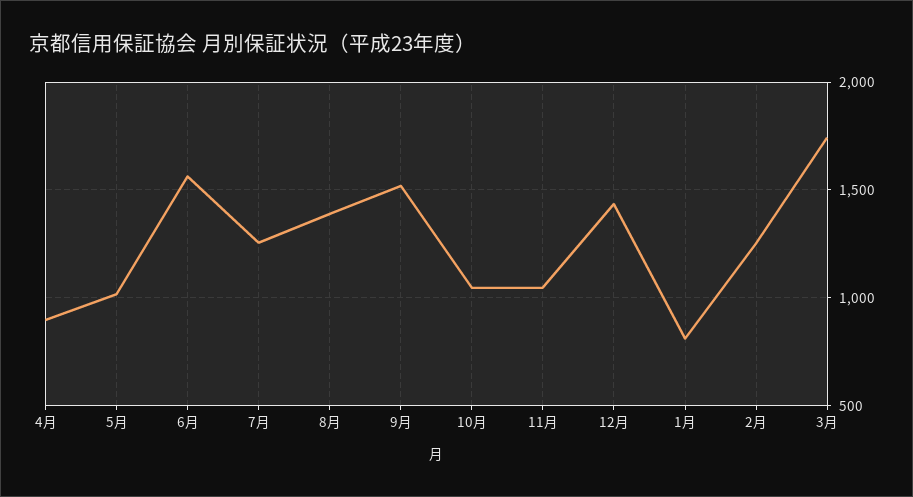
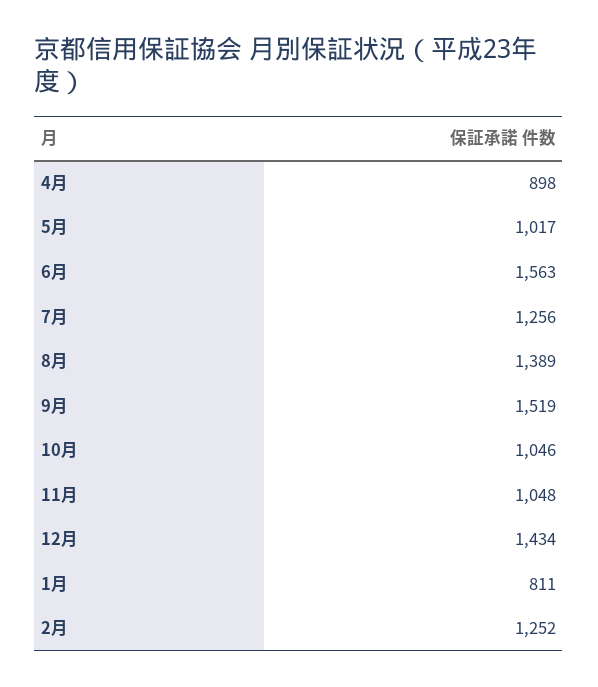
3月: 1750 -> none

